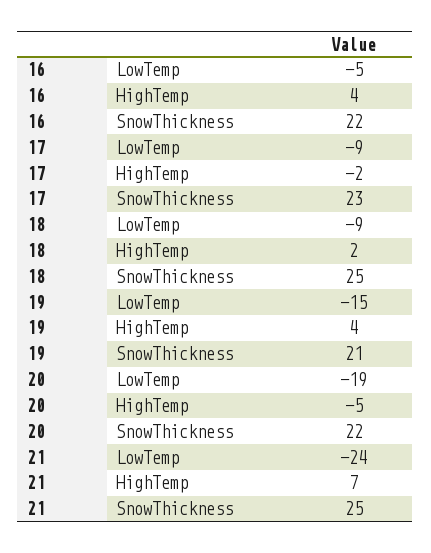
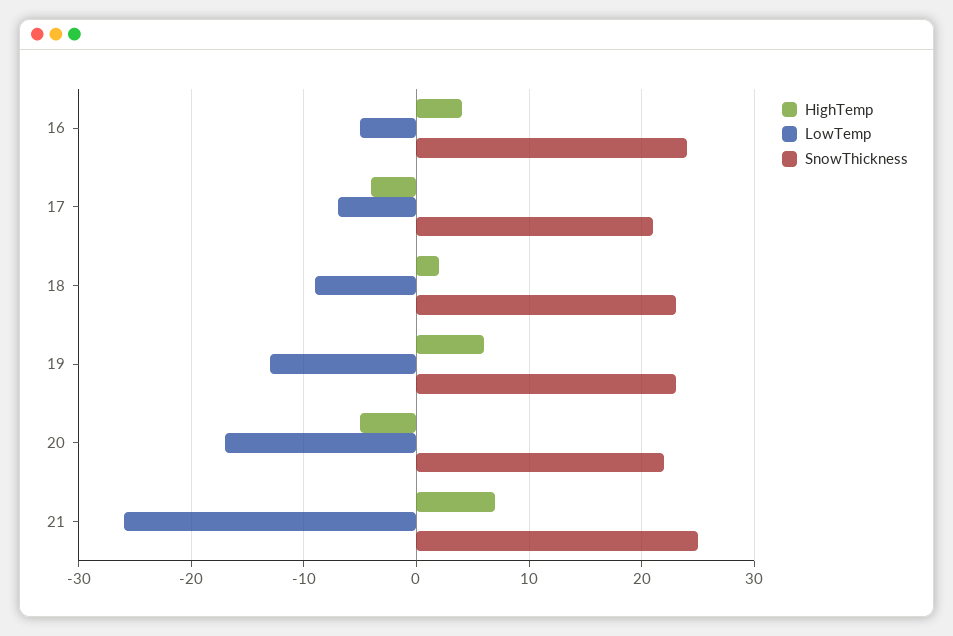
SnowThickness, 16: 22 -> 24
LowTemp, 17: -9 -> -7
HighTemp, 17: -2 -> -4
SnowThickness, 17: 23 -> 21
SnowThickness, 18: 25 -> 23
LowTemp, 19: -15 -> -13
HighTemp, 19: 4 -> 6
SnowThickness, 19: 21 -> 23
LowTemp, 20: -19 -> -17
LowTemp, 21: -24 -> -26

